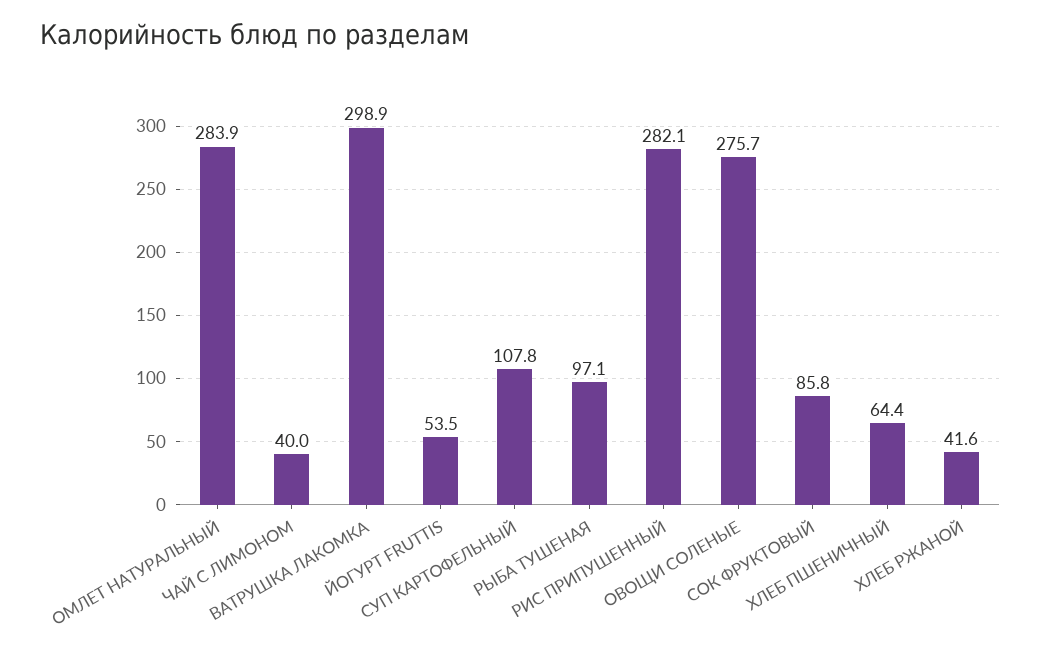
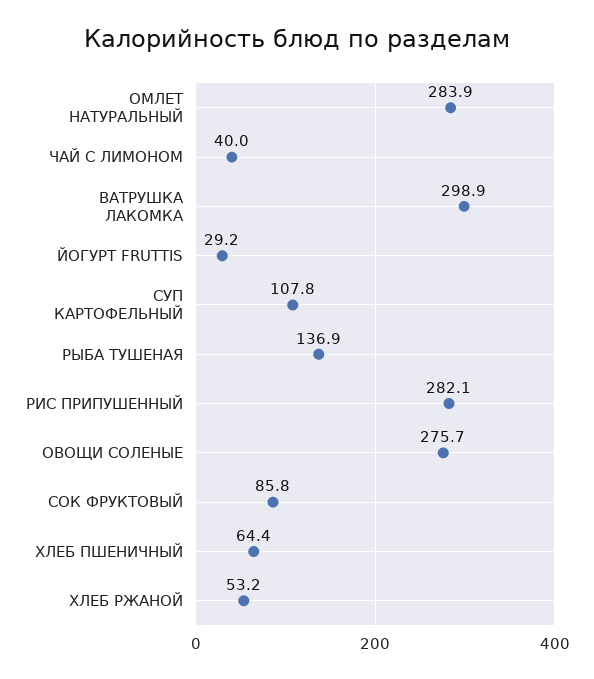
ЙОГУРТ FRUTTIS: 53.5 -> 29.2
РЫБА ТУШЕНАЯ: 97.1 -> 136.9
ХЛЕБ РЖАНОЙ: 41.6 -> 53.2

